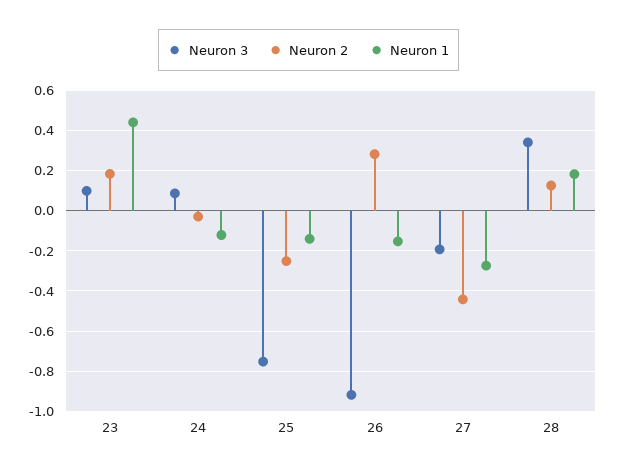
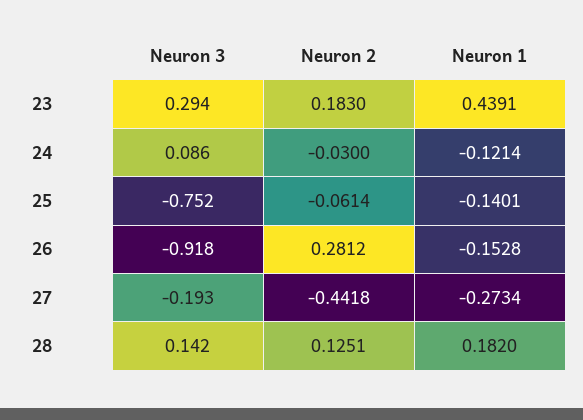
Neuron 3, 23: 0.1 -> 0.294
Neuron 2, 25: -0.25 -> -0.0614
Neuron 3, 28: 0.35 -> 0.142

